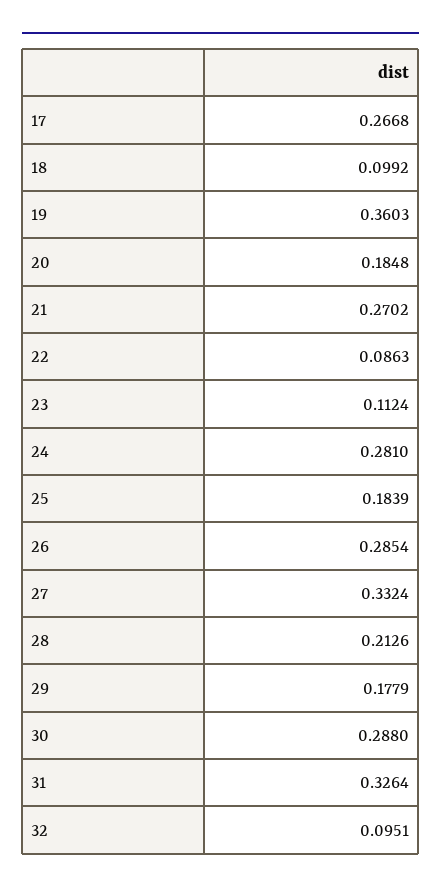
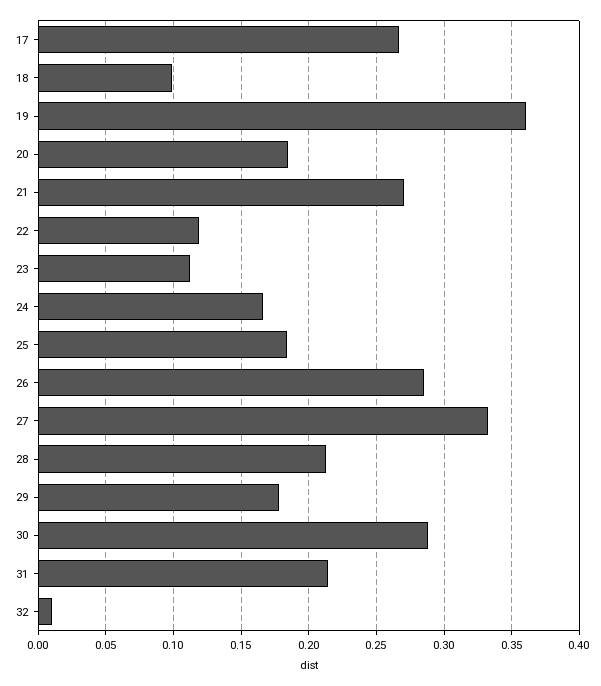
22: 0.0863 -> 0.12
24: 0.281 -> 0.165
31: 0.3264 -> 0.215
32: 0.0951 -> 0.01

